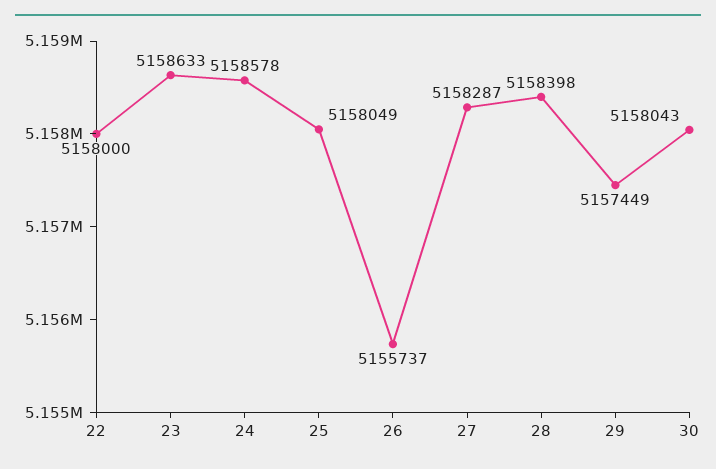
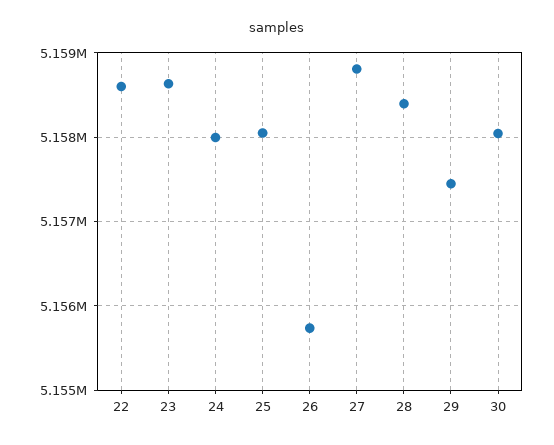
22: 5158000 -> 5158600
24: 5158578 -> 5158000
27: 5158287 -> 5158800

